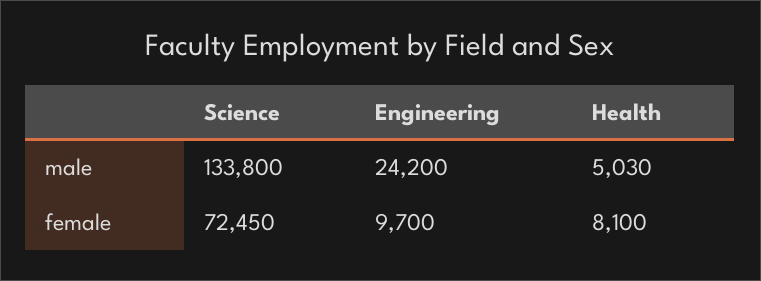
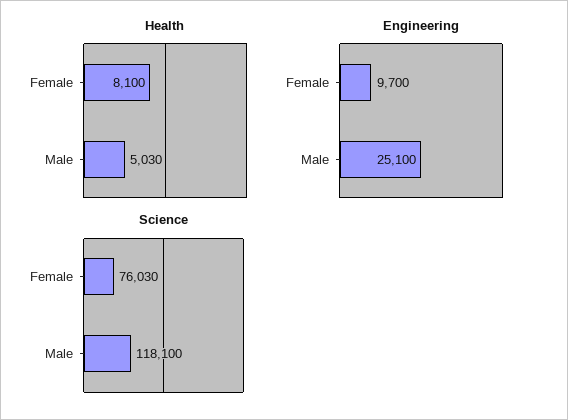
Science, male: 133800 -> 118100
Engineering, male: 24200 -> 25100
Science, female: 72450 -> 76030

